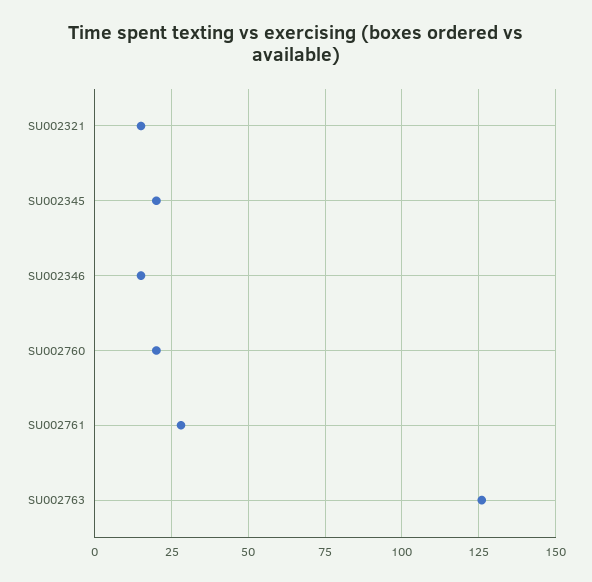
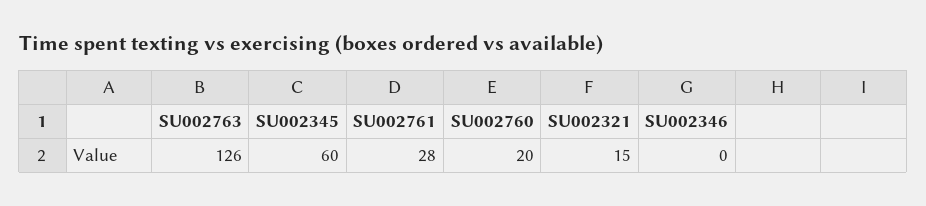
SU002345: 20 -> 60
SU002346: 15 -> 0

